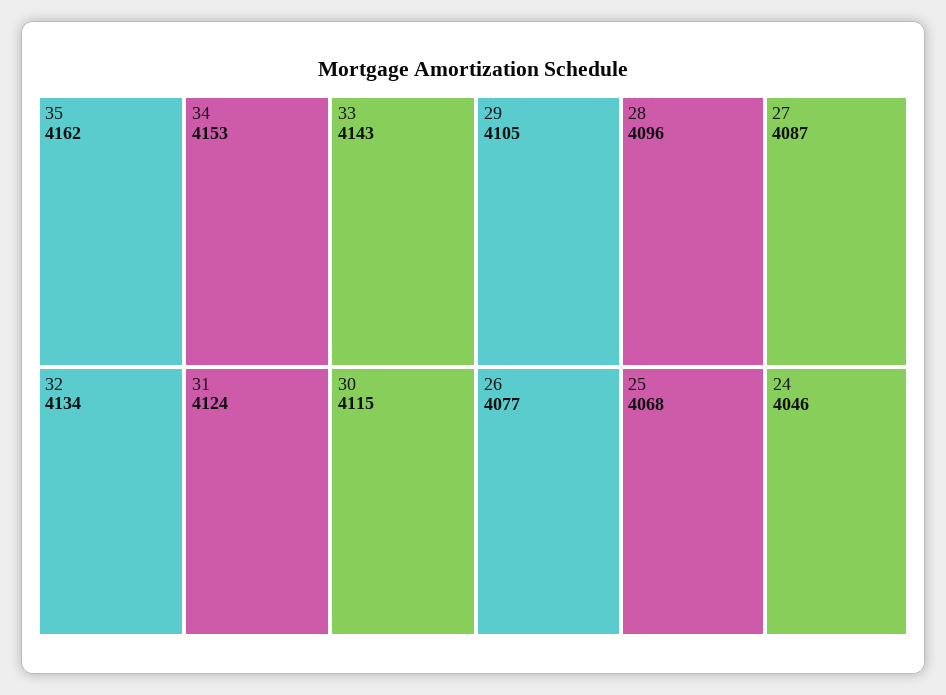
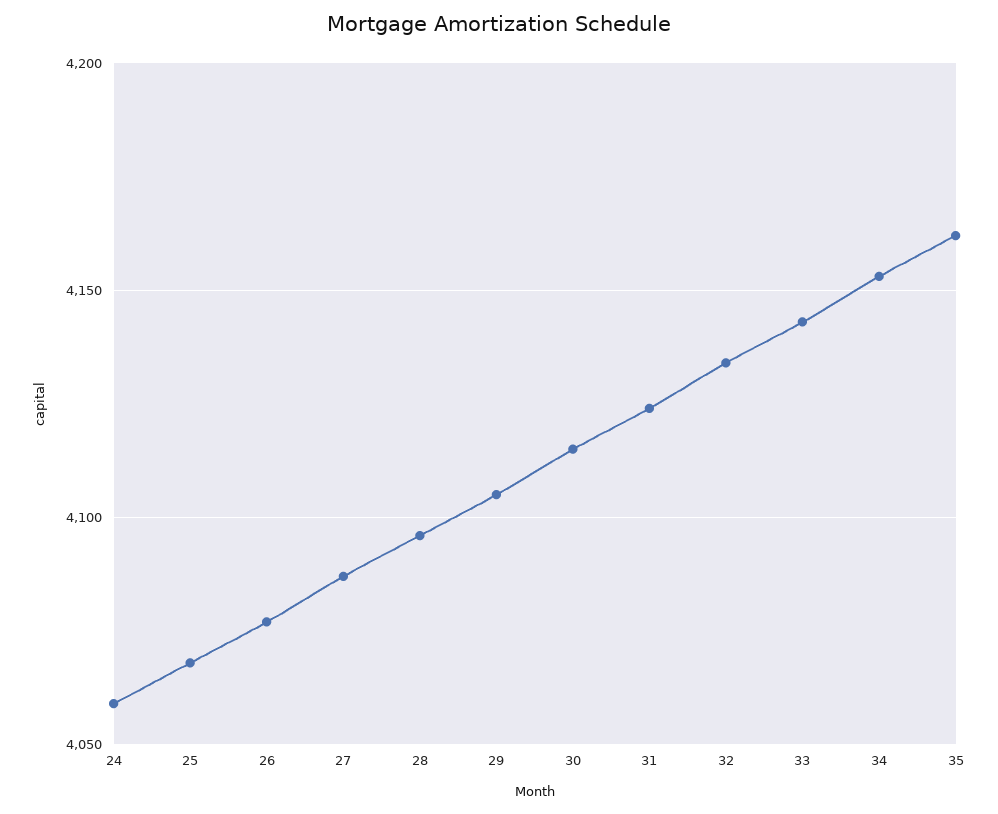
24: 4046 -> 4060

